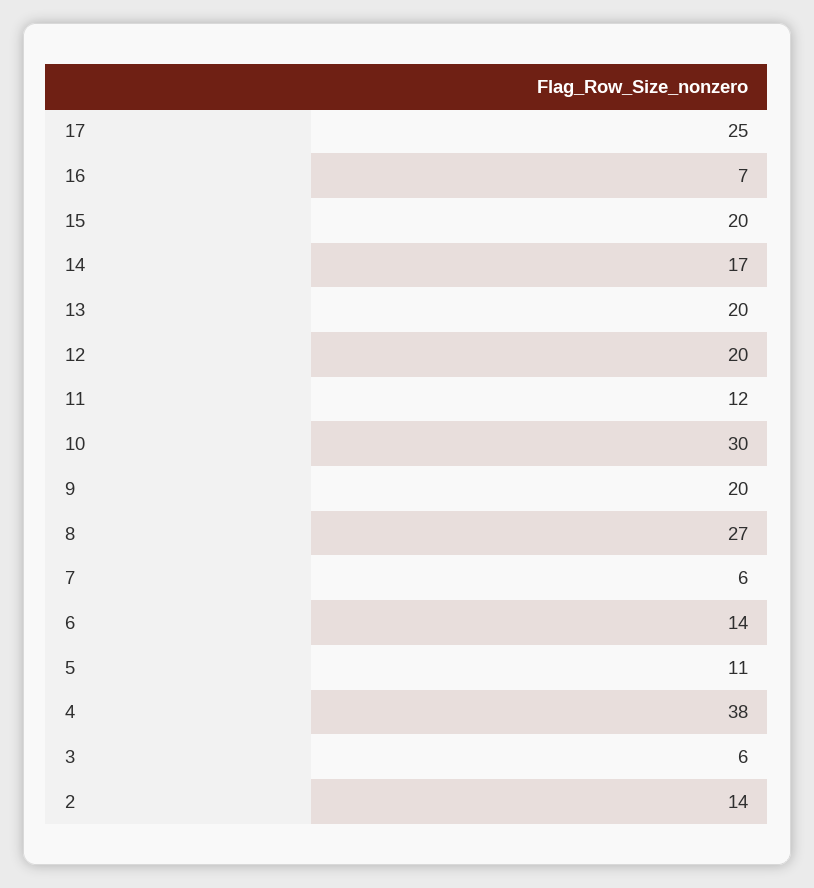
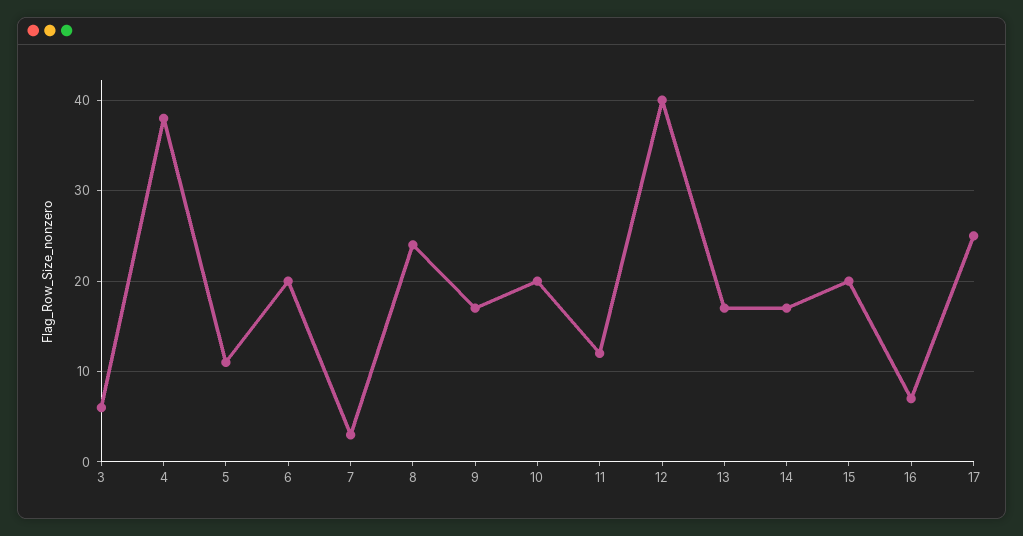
13: 20 -> 17
12: 20 -> 40
10: 30 -> 20
9: 20 -> 17
8: 27 -> 24
7: 6 -> 3
6: 14 -> 20
2: 14 -> none

